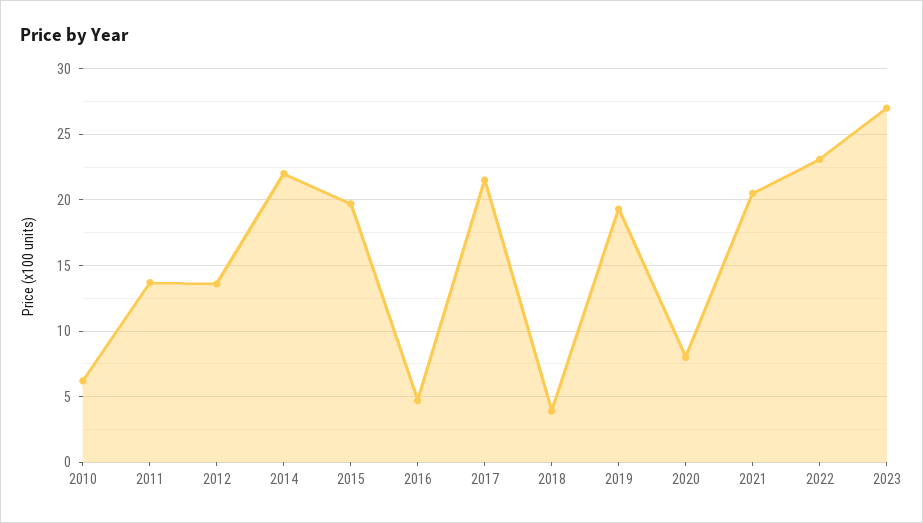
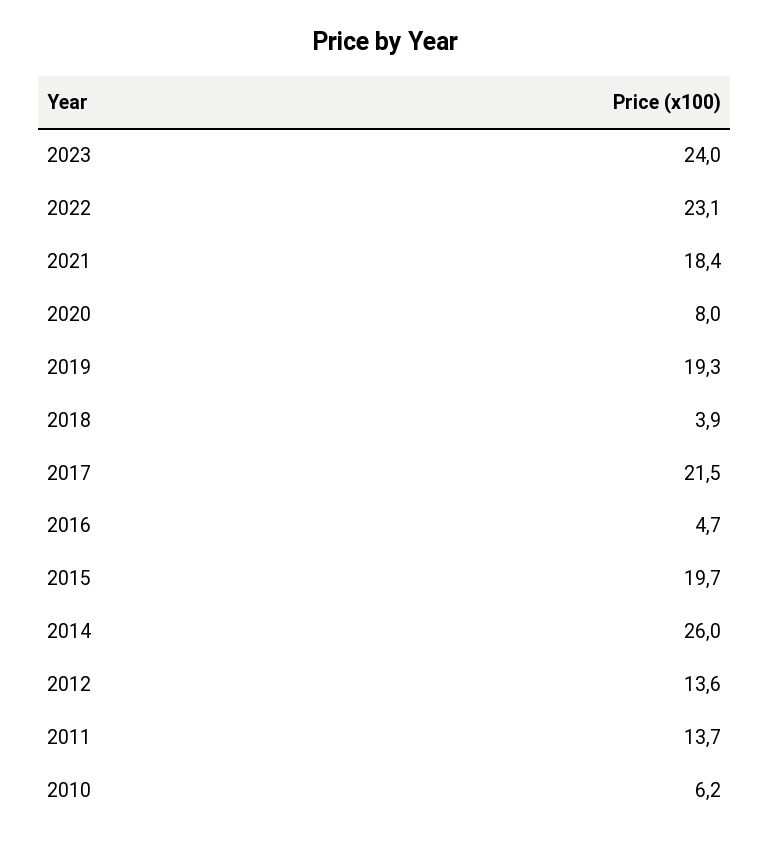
2014: 22 -> 26
2021: 20.5 -> 18.4
2023: 27 -> 24

